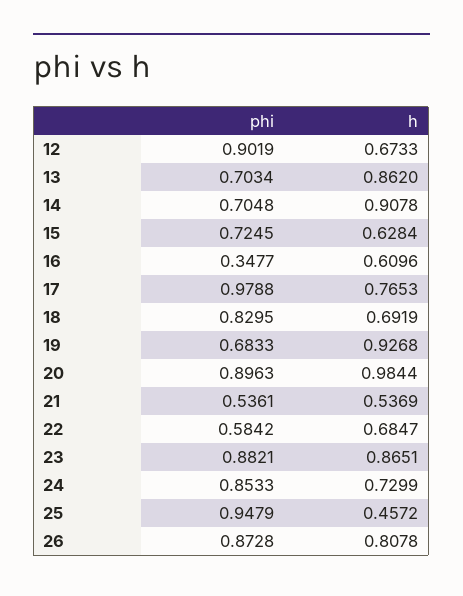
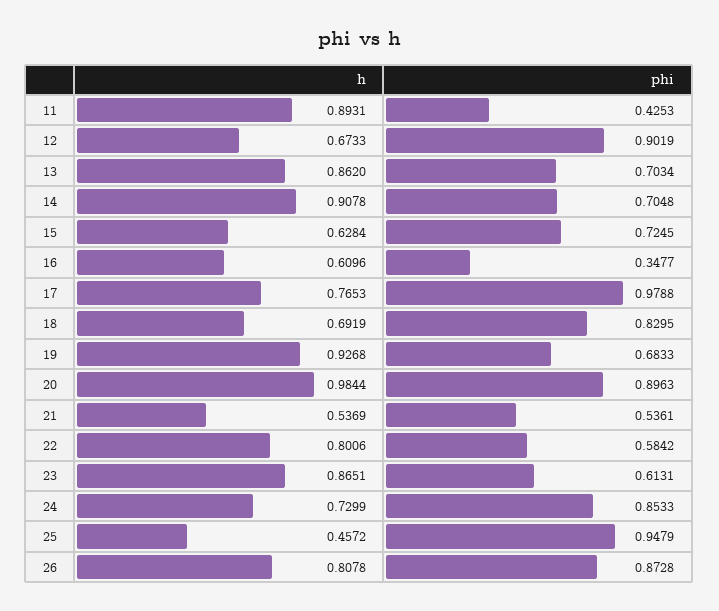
h, 22: 0.6847 -> 0.8006
phi, 23: 0.8821 -> 0.6131
h, 11: none -> 0.8931
phi, 11: none -> 0.4253

